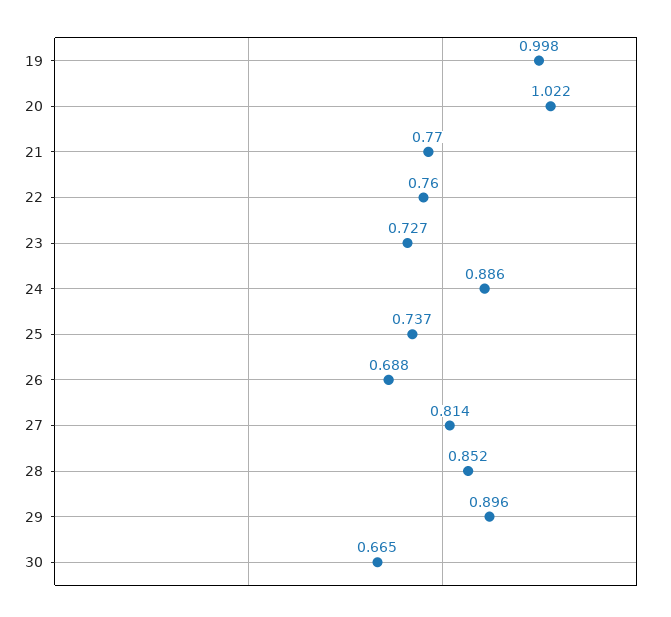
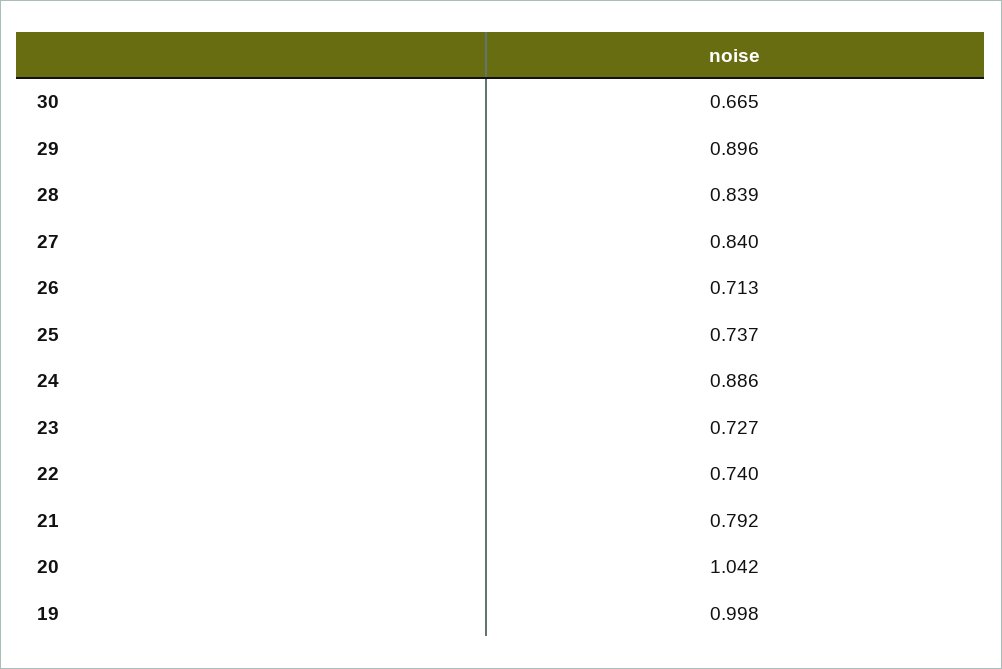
20: 1.022 -> 1.042
21: 0.77 -> 0.792
22: 0.76 -> 0.74
26: 0.688 -> 0.713
27: 0.814 -> 0.84
28: 0.852 -> 0.839

